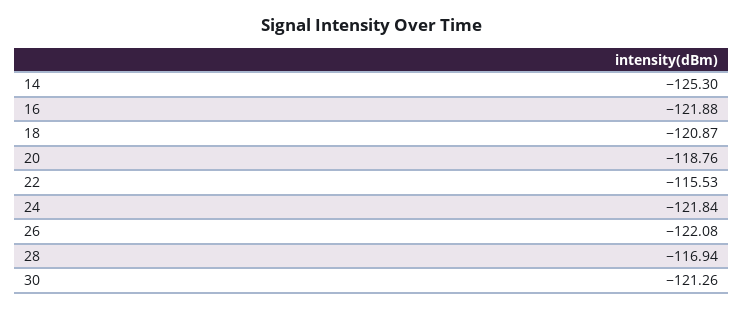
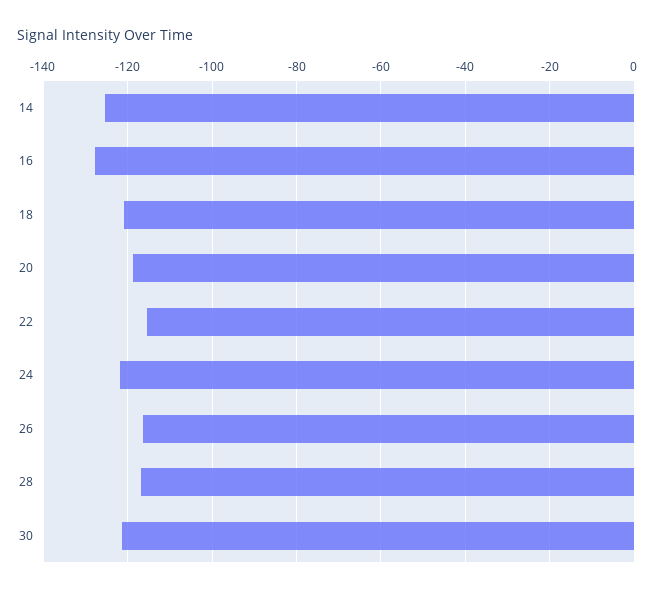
16: -121.88 -> -128
26: -122.08 -> -116

